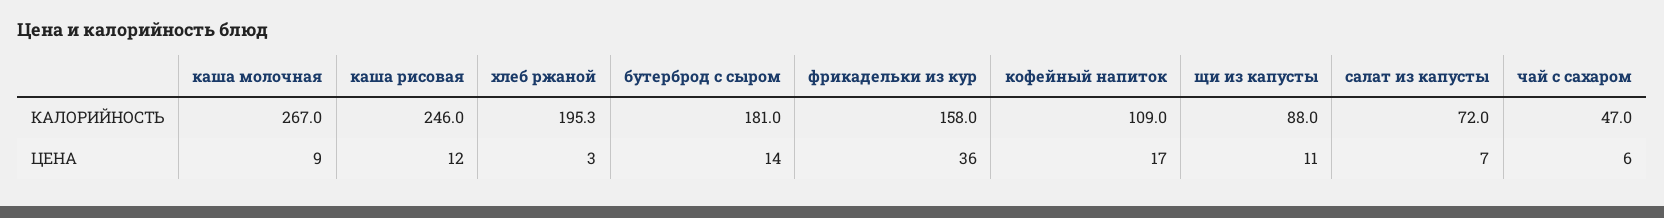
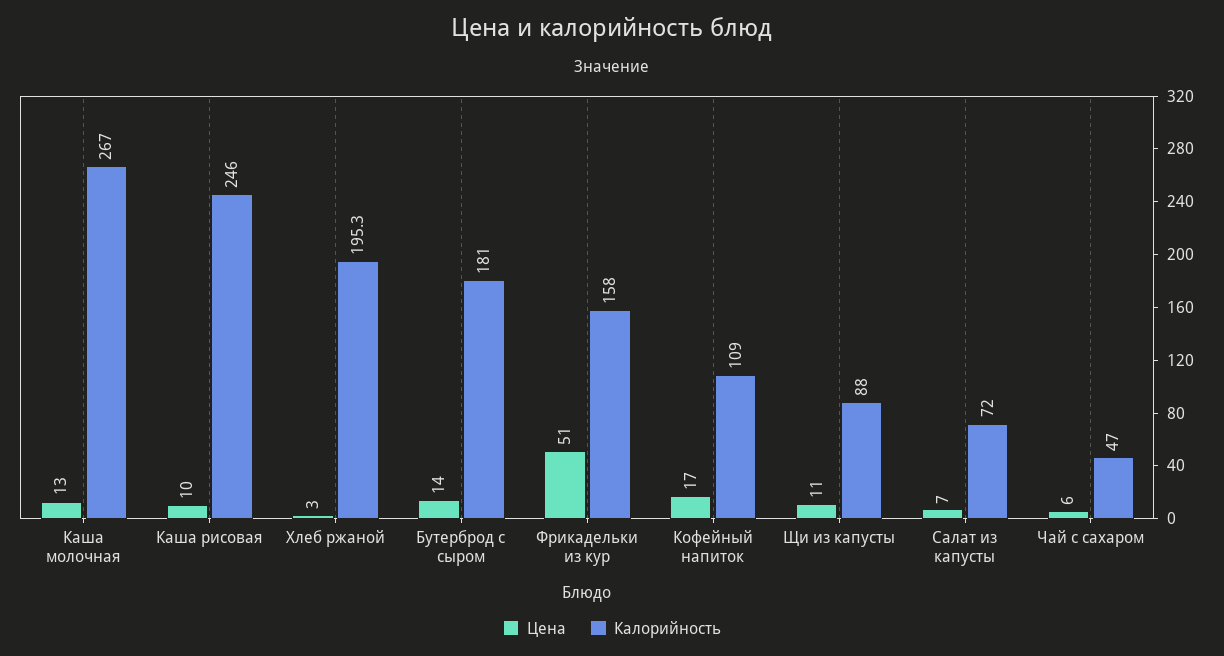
ЦЕНА, каша молочная: 9 -> 13
ЦЕНА, каша рисовая: 12 -> 10
ЦЕНА, фрикадельки из кур: 36 -> 51

